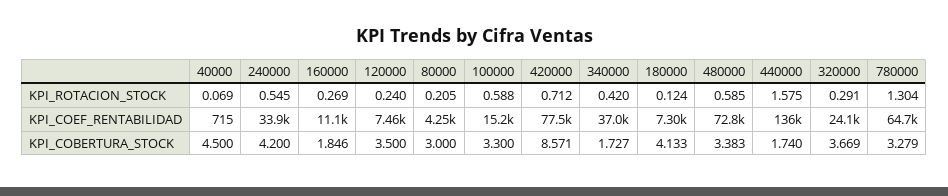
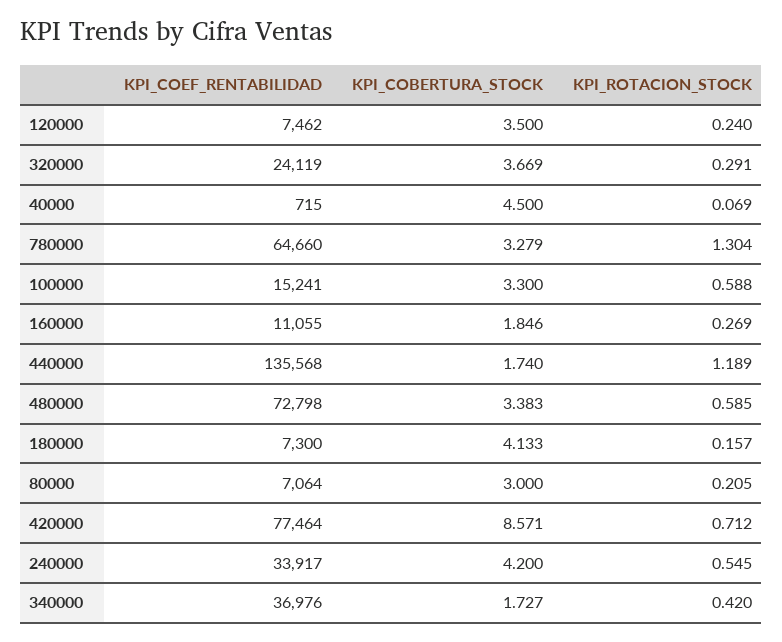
180000, KPI_ROTACION_STOCK: 0.124 -> 0.157
440000, KPI_ROTACION_STOCK: 1.575 -> 1.189
80000, KPI_COEF_RENTABILIDAD: 4250 -> 7064

